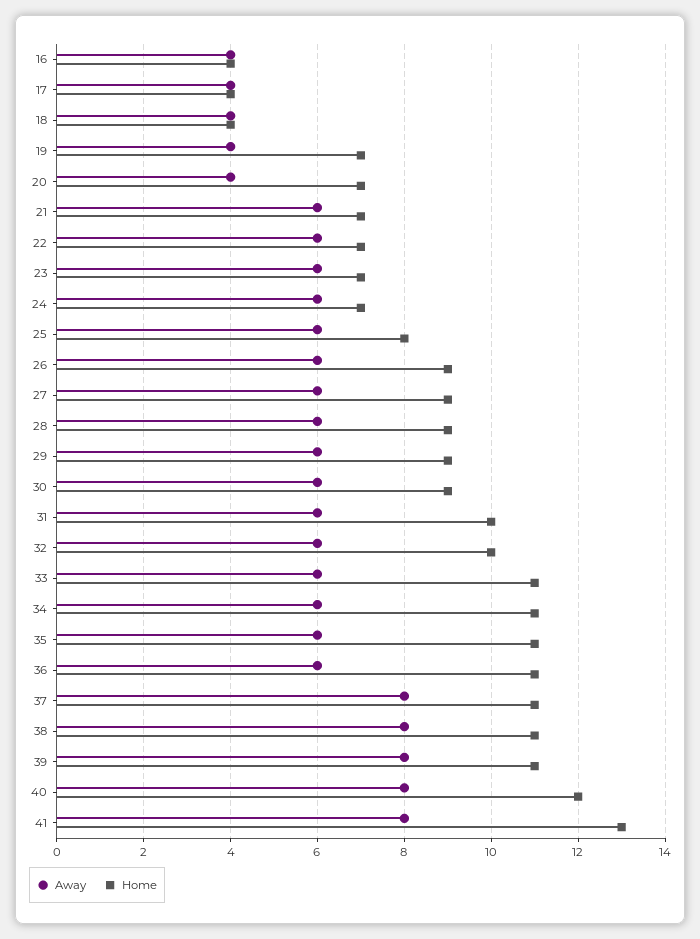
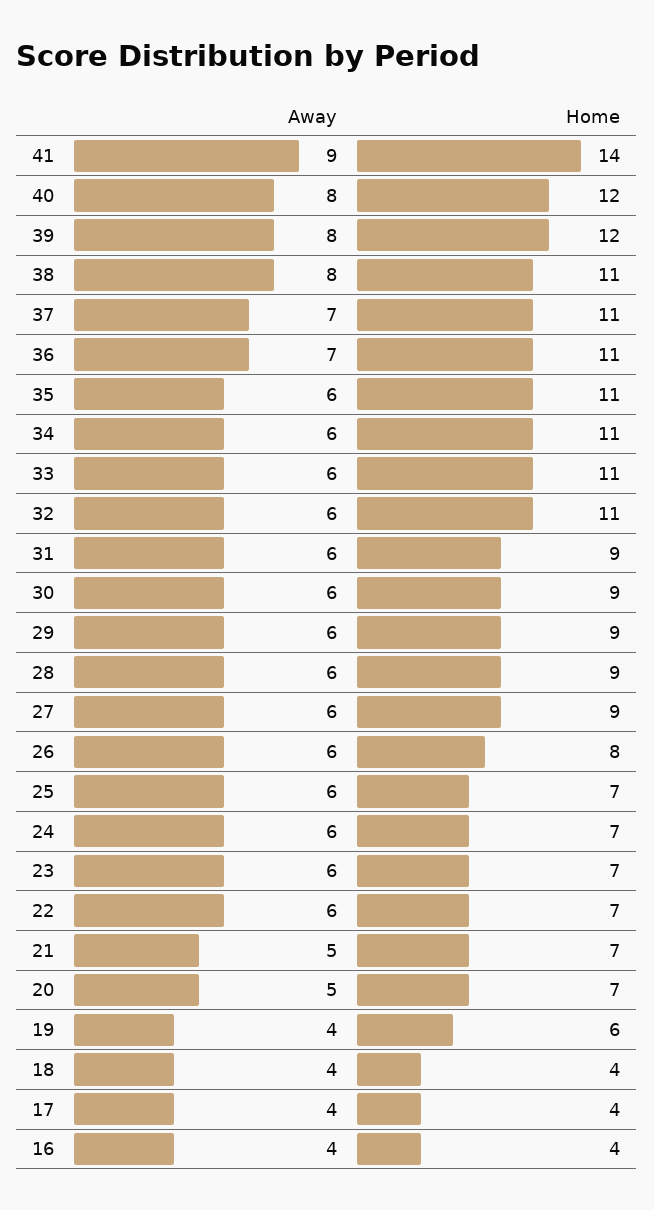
Home, 19: 7 -> 6
Away, 20: 4 -> 5
Away, 21: 6 -> 5
Home, 25: 8 -> 7
Home, 26: 9 -> 8
Home, 31: 10 -> 9
Home, 32: 10 -> 11
Away, 36: 6 -> 7
Away, 37: 8 -> 7
Home, 39: 11 -> 12
Away, 41: 8 -> 9
Home, 41: 13 -> 14

